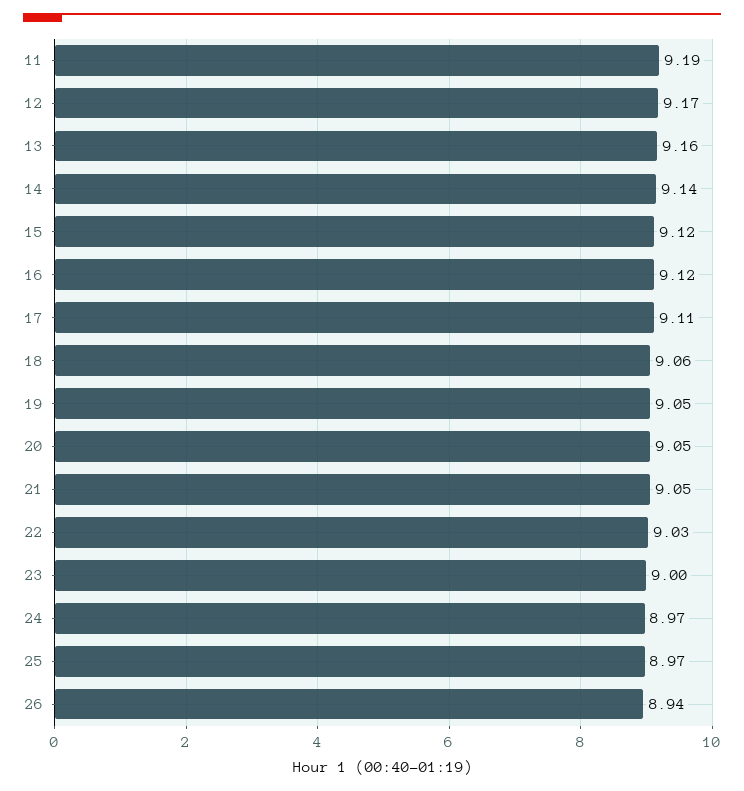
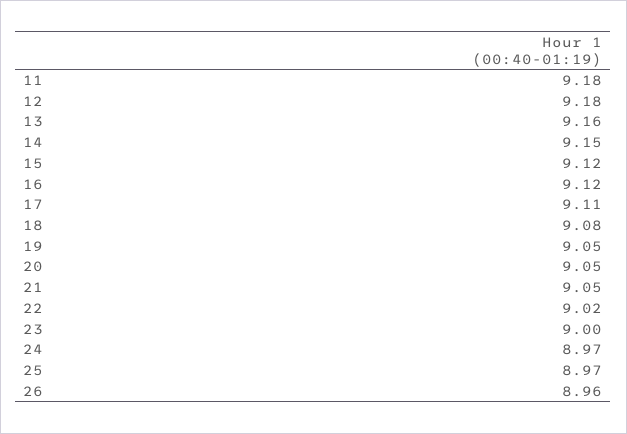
11: 9.19 -> 9.18
12: 9.17 -> 9.18
14: 9.14 -> 9.15
18: 9.06 -> 9.08
22: 9.03 -> 9.02
26: 8.94 -> 8.96

